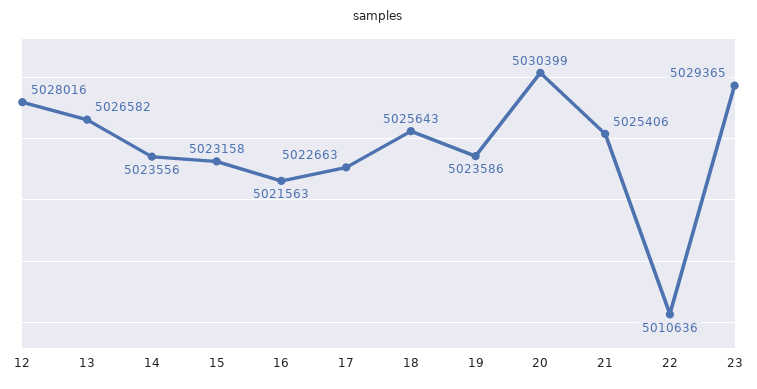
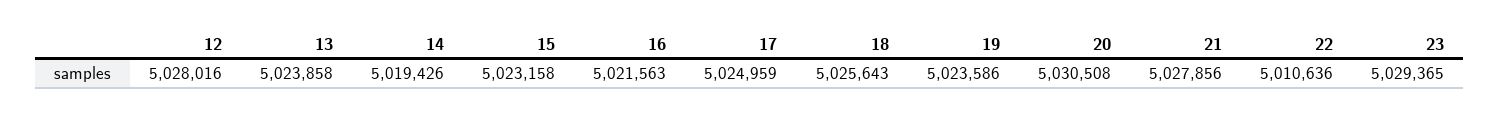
13: 5026582 -> 5023858
14: 5023556 -> 5019426
17: 5022663 -> 5024959
20: 5030399 -> 5030508
21: 5025406 -> 5027856

